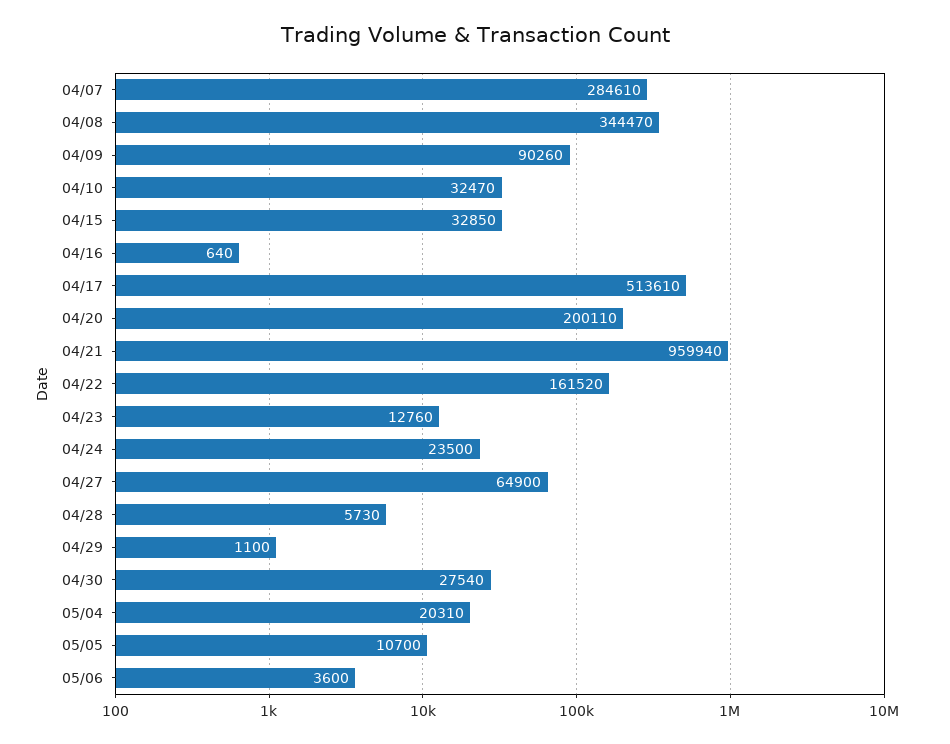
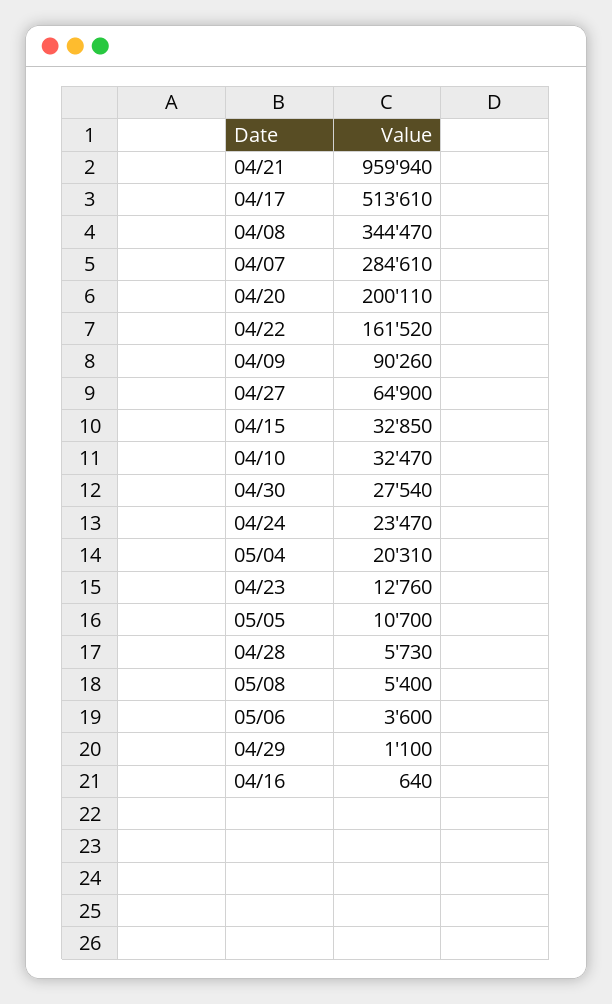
04/24: 23500 -> 23470
05/08: none -> 5400

